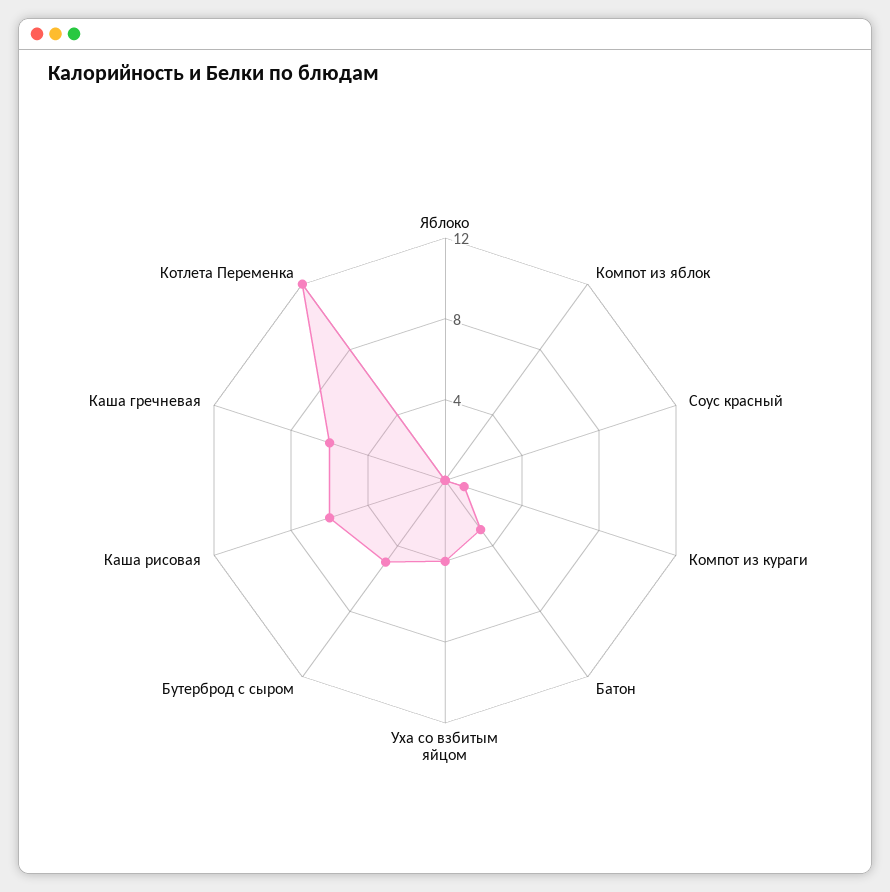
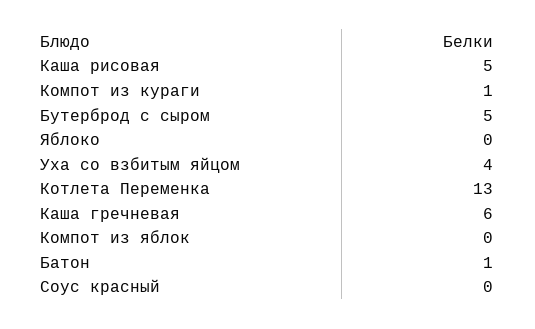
Батон: 3 -> 1
Каша рисовая: 6 -> 5
Котлета Переменка: 12 -> 13

